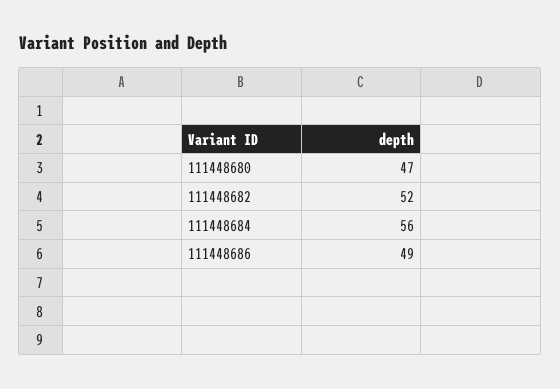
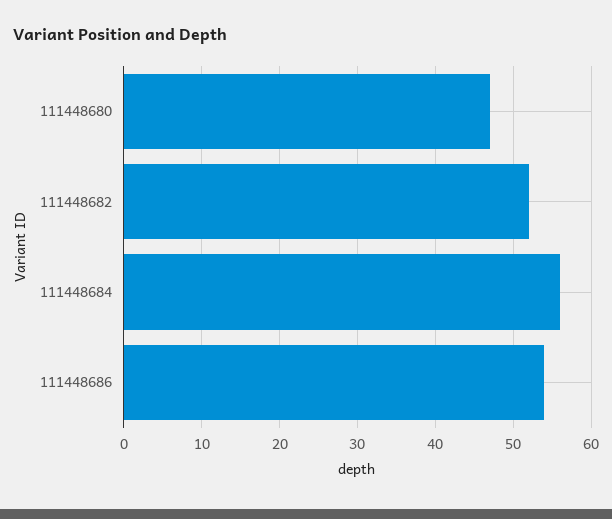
111448686: 49 -> 54

